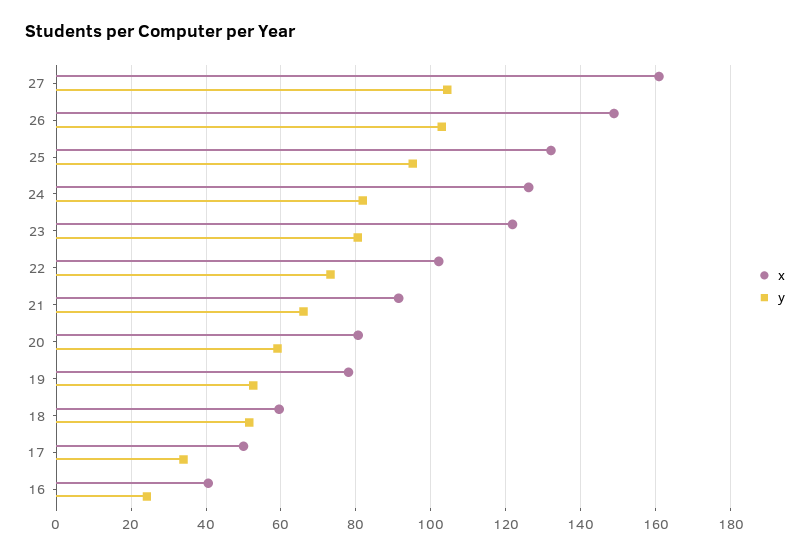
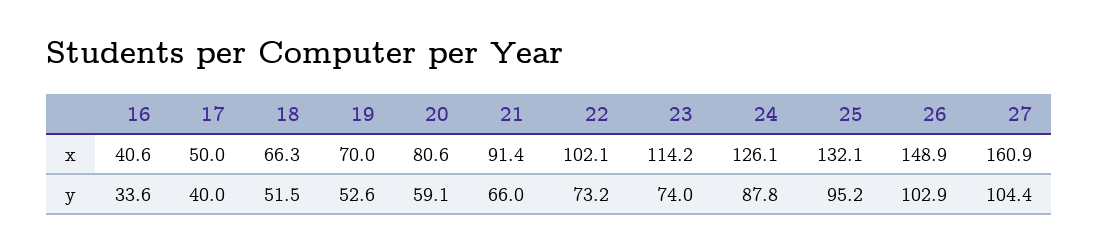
y, 24: 82 -> 87.8
x, 23: 122 -> 114.2
y, 23: 80 -> 74
x, 19: 78 -> 70
x, 18: 60 -> 66.3
y, 17: 34 -> 40
y, 16: 24 -> 33.6

